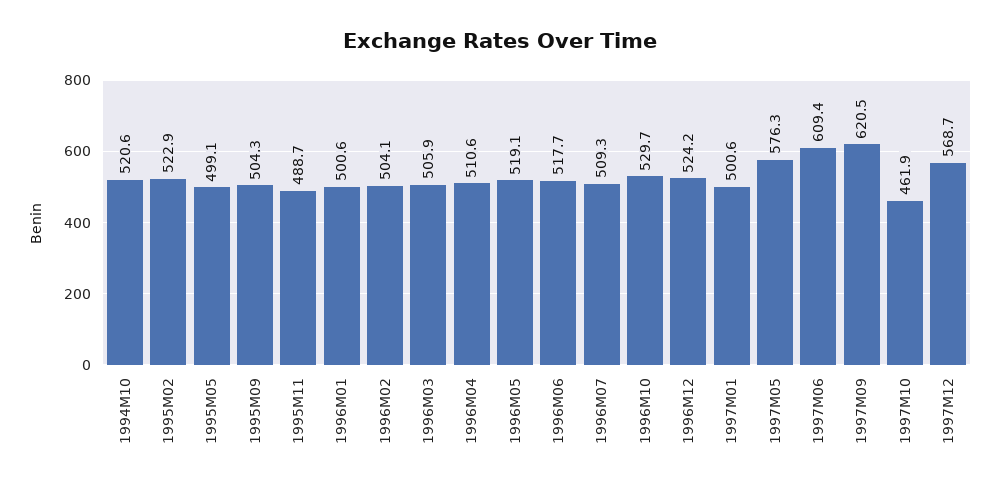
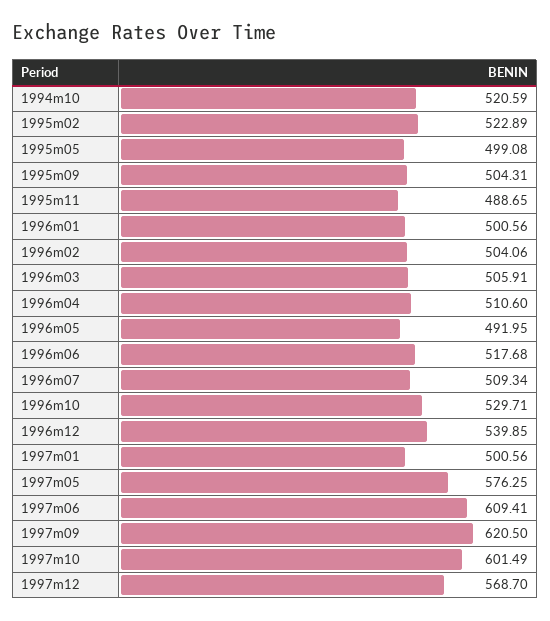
1996M05: 519.1 -> 491.95
1996M12: 524.2 -> 539.85
1997M10: 461.9 -> 601.49

